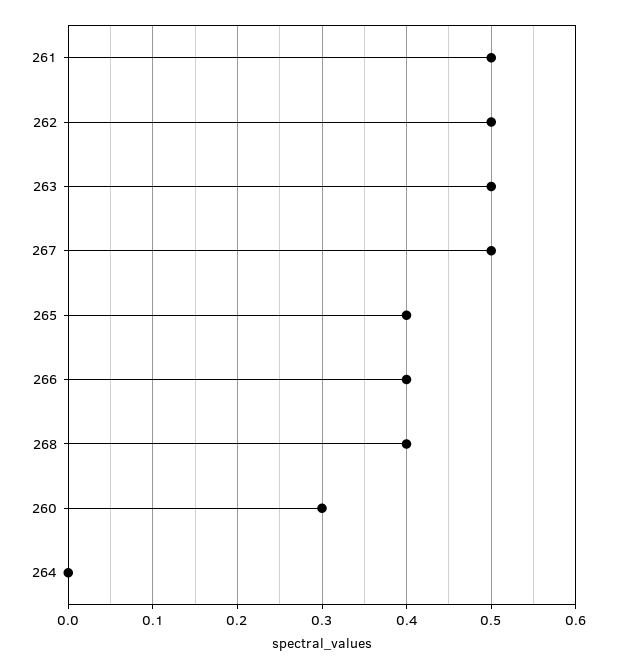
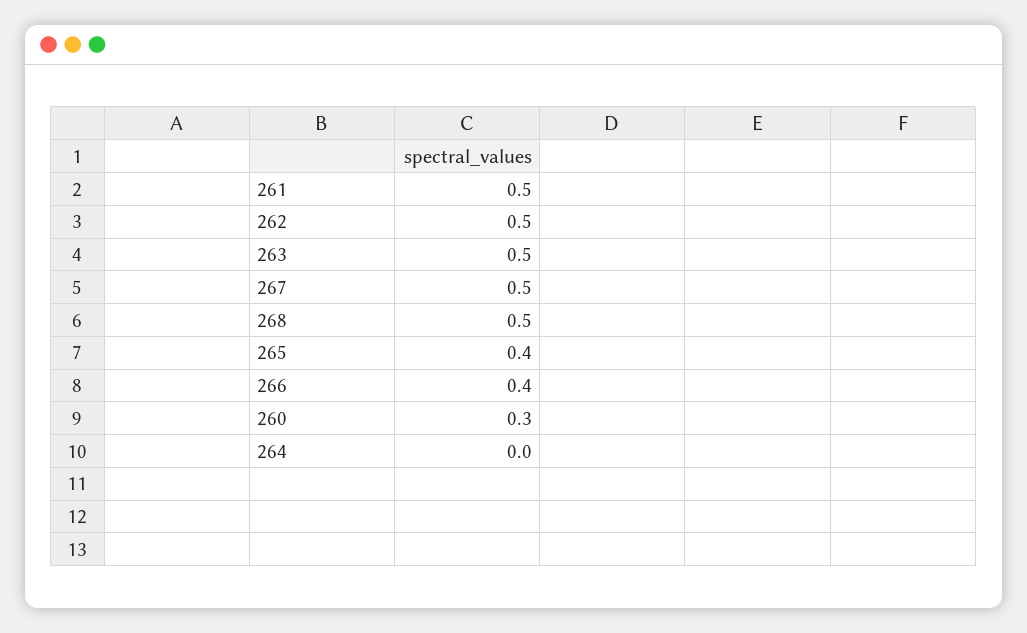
268: 0.4 -> 0.5

